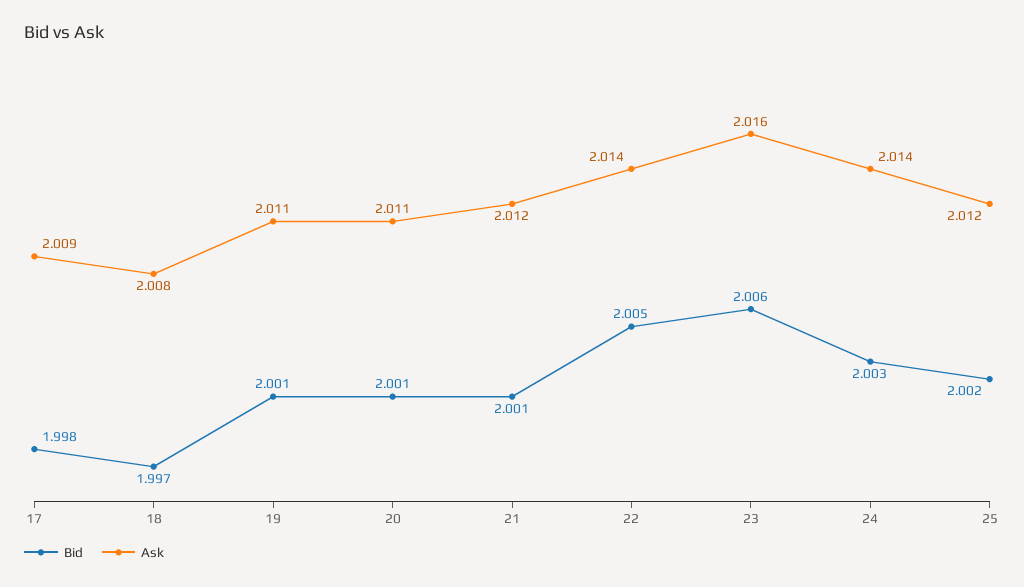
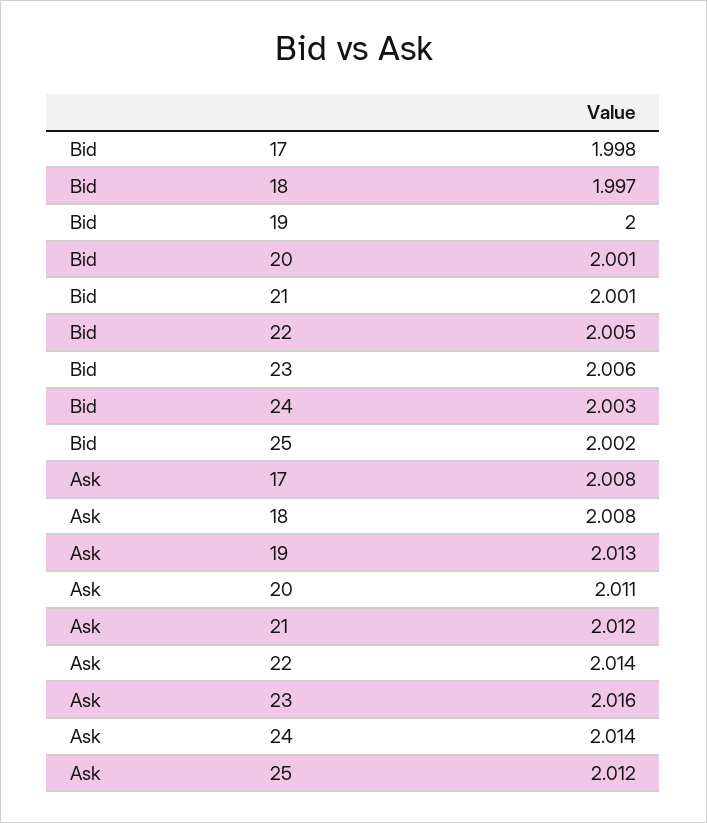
Ask, 17: 2.009 -> 2.008
Bid, 19: 2.001 -> 2
Ask, 19: 2.011 -> 2.013

